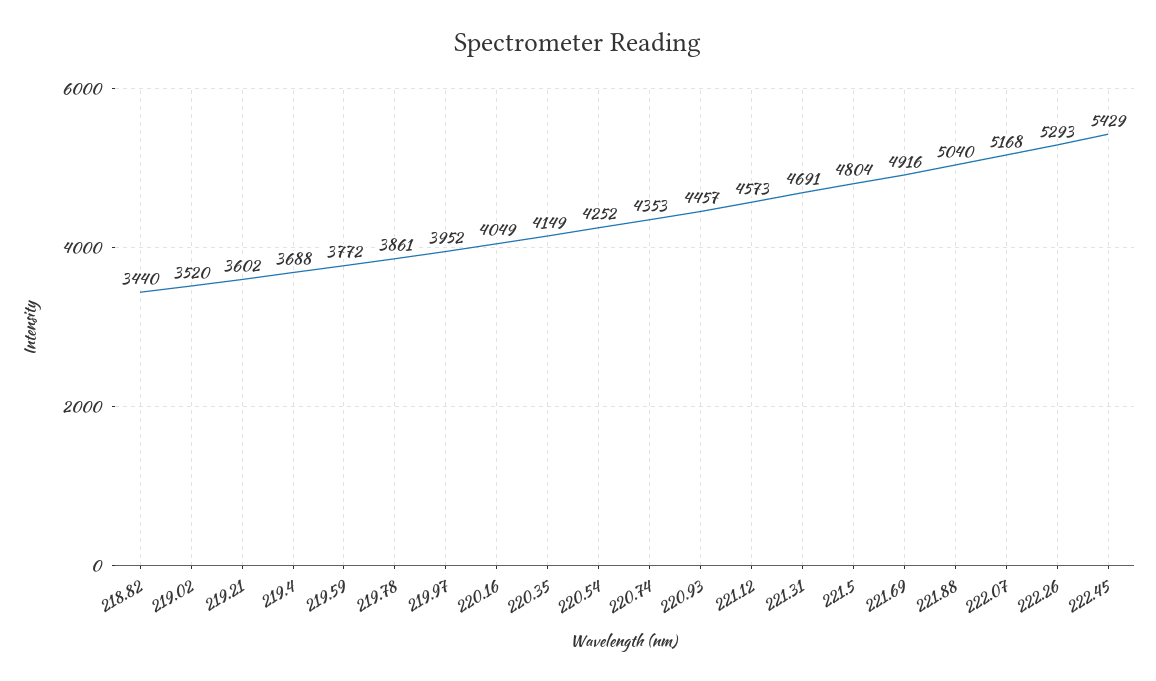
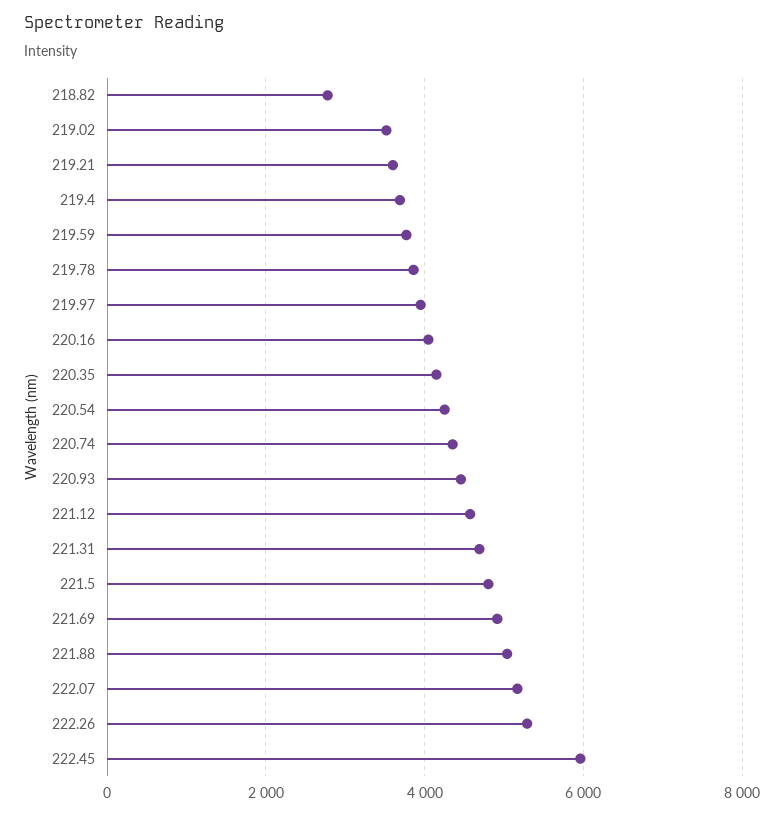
218.82: 3440 -> 2800
222.45: 5429 -> 6000

